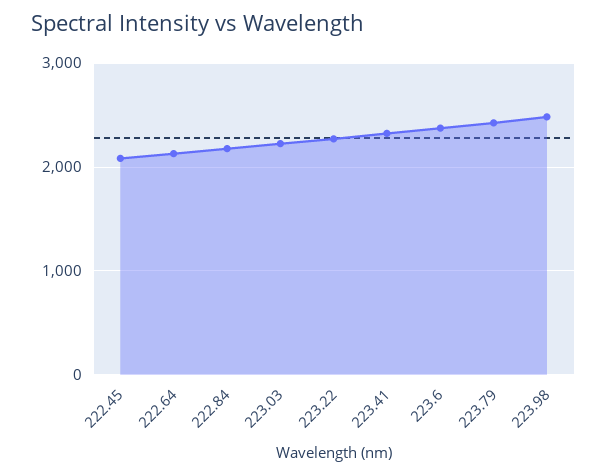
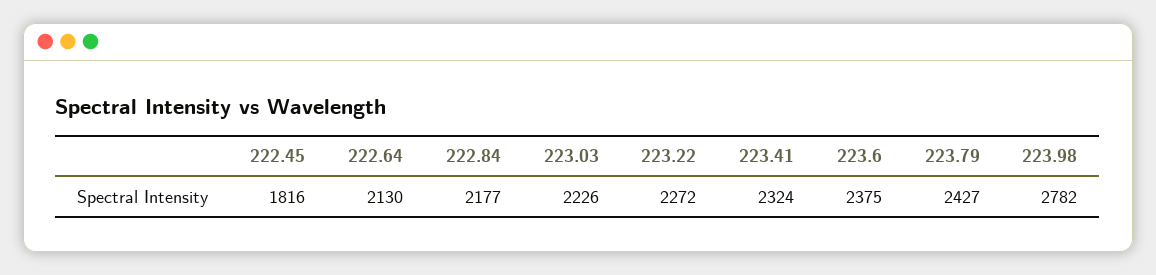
222.45: 2100 -> 1816
223.98: 2500 -> 2782

